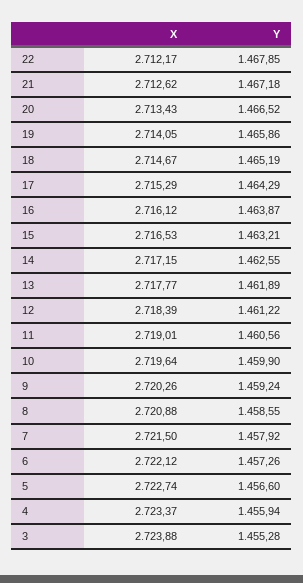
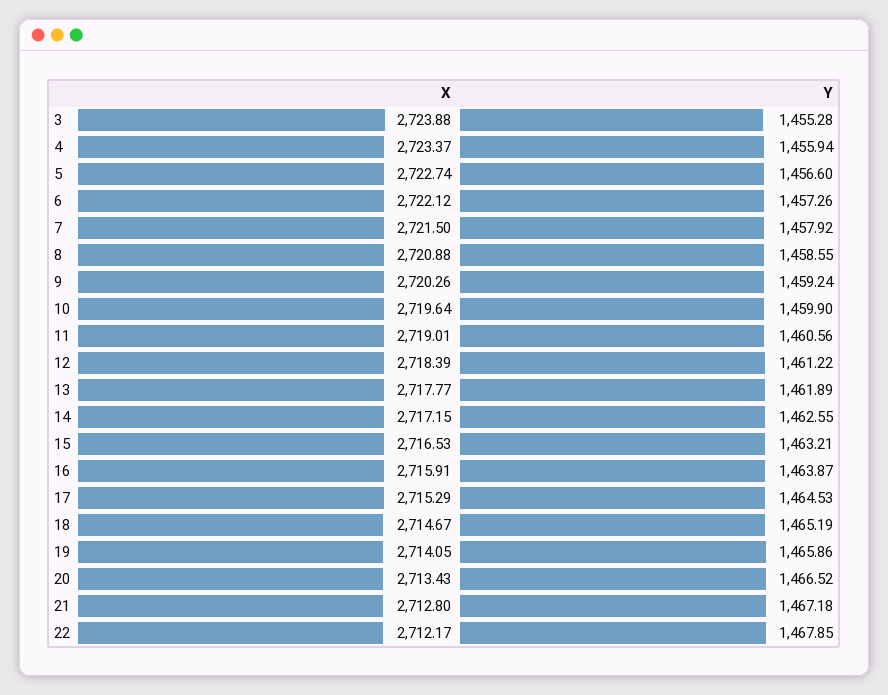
X, 21: 2712.62 -> 2712.8
Y, 17: 1464.29 -> 1464.53
X, 16: 2716.12 -> 2715.91

